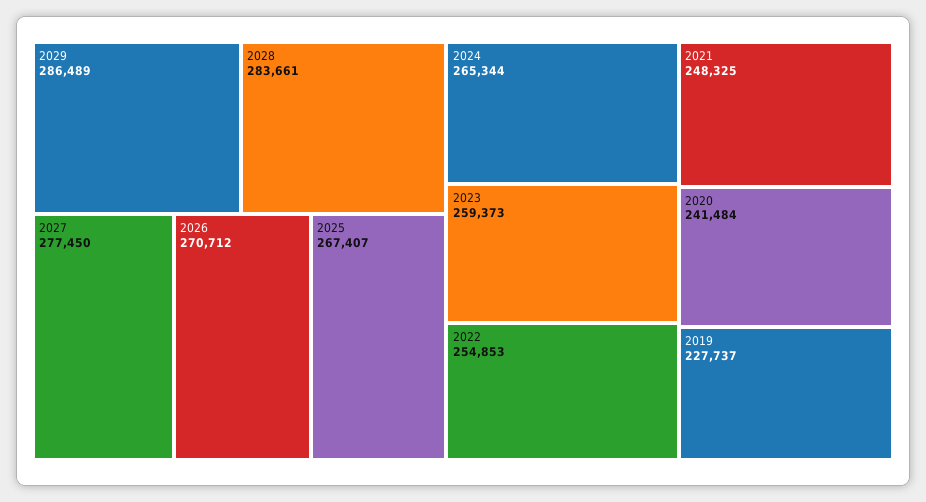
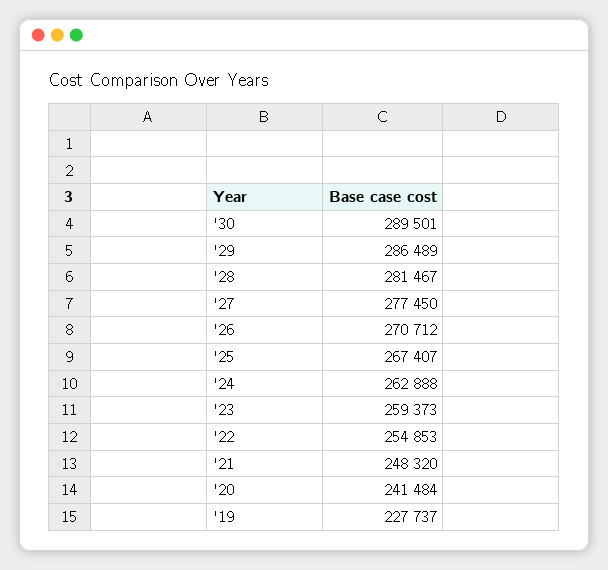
2028: 283661 -> 281467
2024: 265344 -> 262888
2021: 248325 -> 248320
'30: none -> 289501

